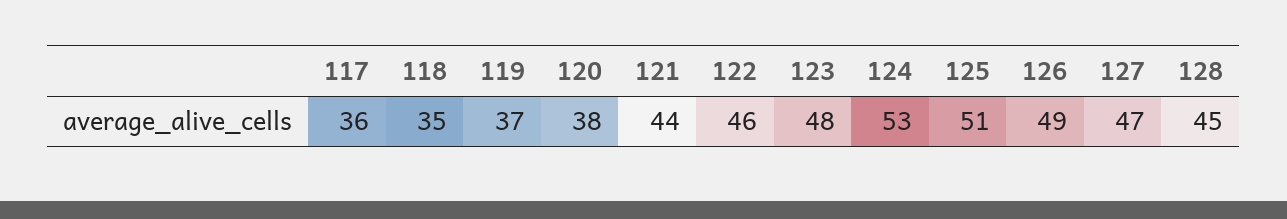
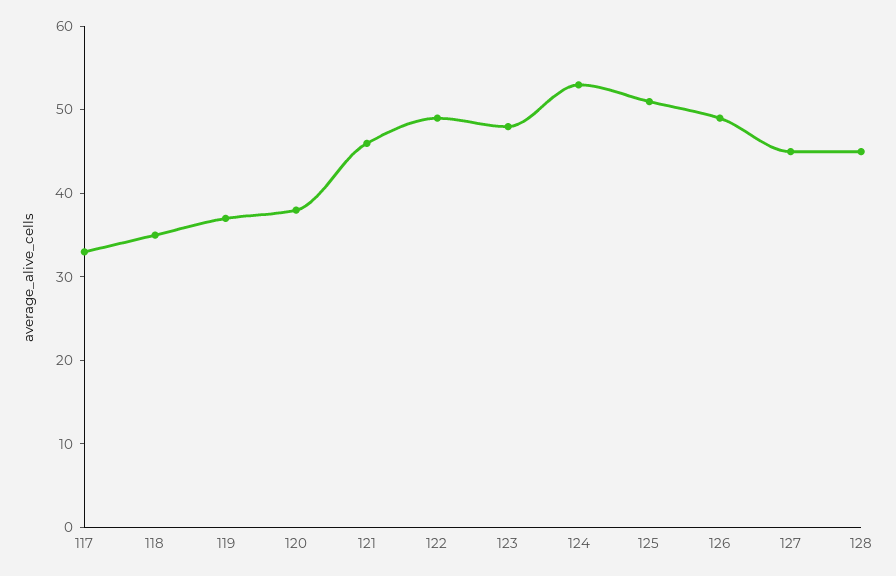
117: 36 -> 33
121: 44 -> 46
122: 46 -> 49
127: 47 -> 45

